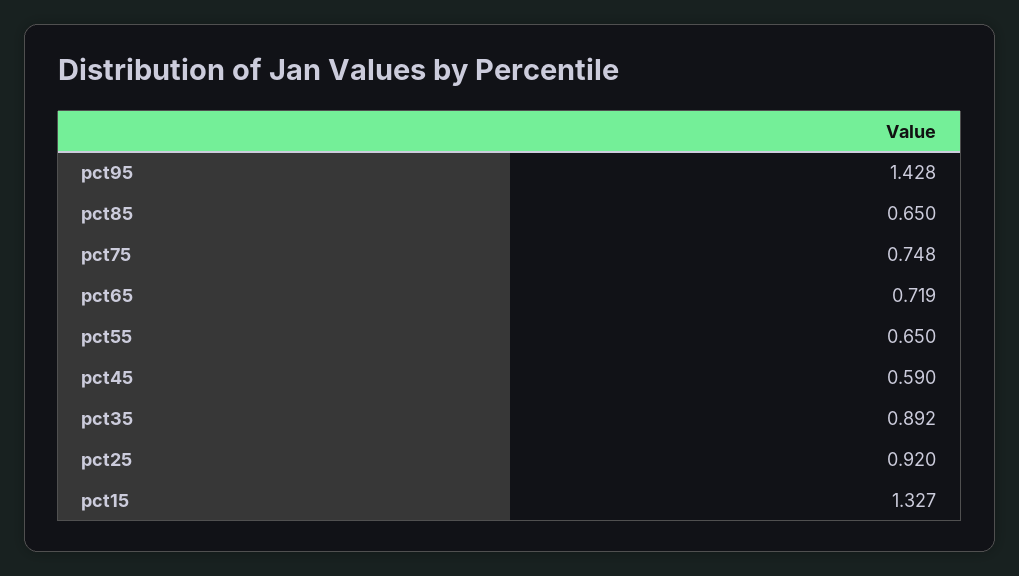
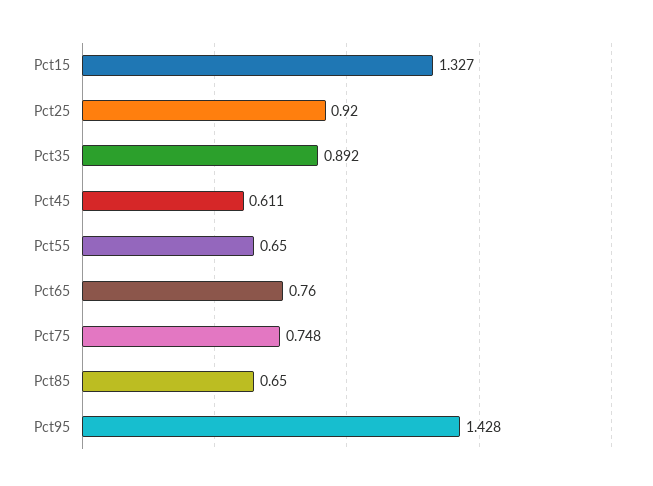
pct65: 0.719 -> 0.76
pct45: 0.59 -> 0.611

